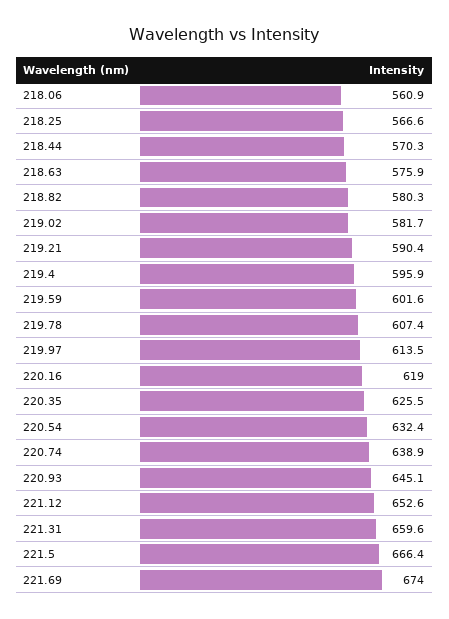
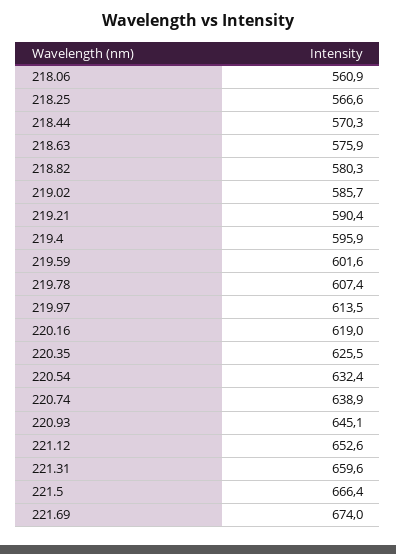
219.02: 581.7 -> 585.7

